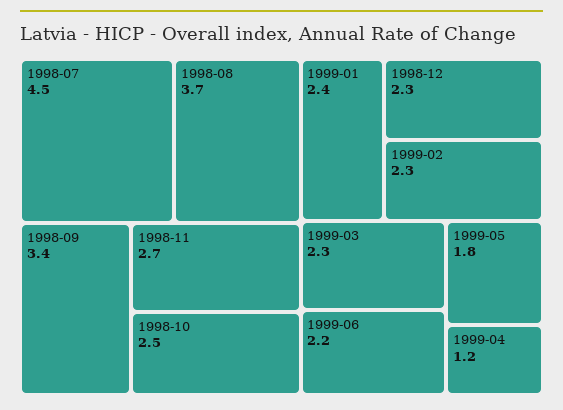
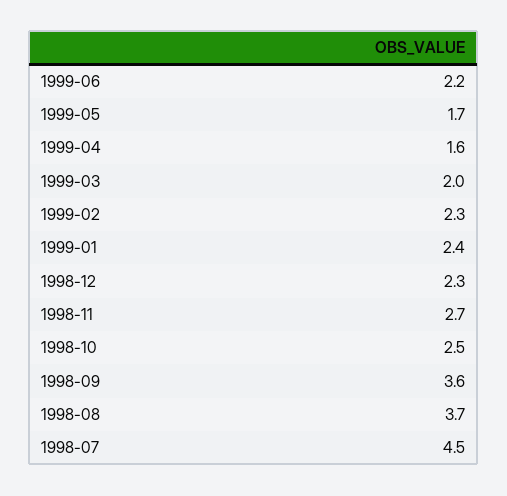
1998-09: 3.4 -> 3.6
1999-03: 2.3 -> 2
1999-05: 1.8 -> 1.7
1999-04: 1.2 -> 1.6

